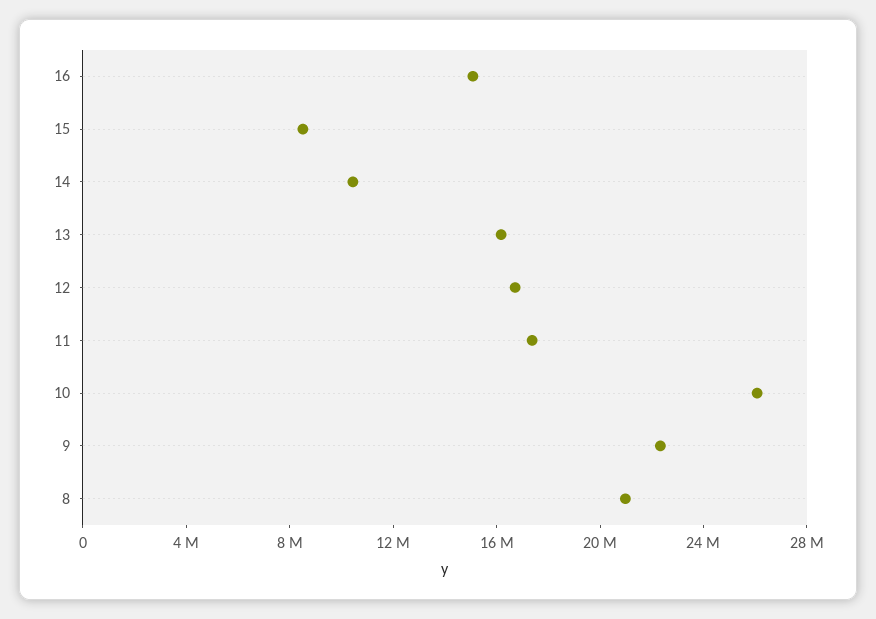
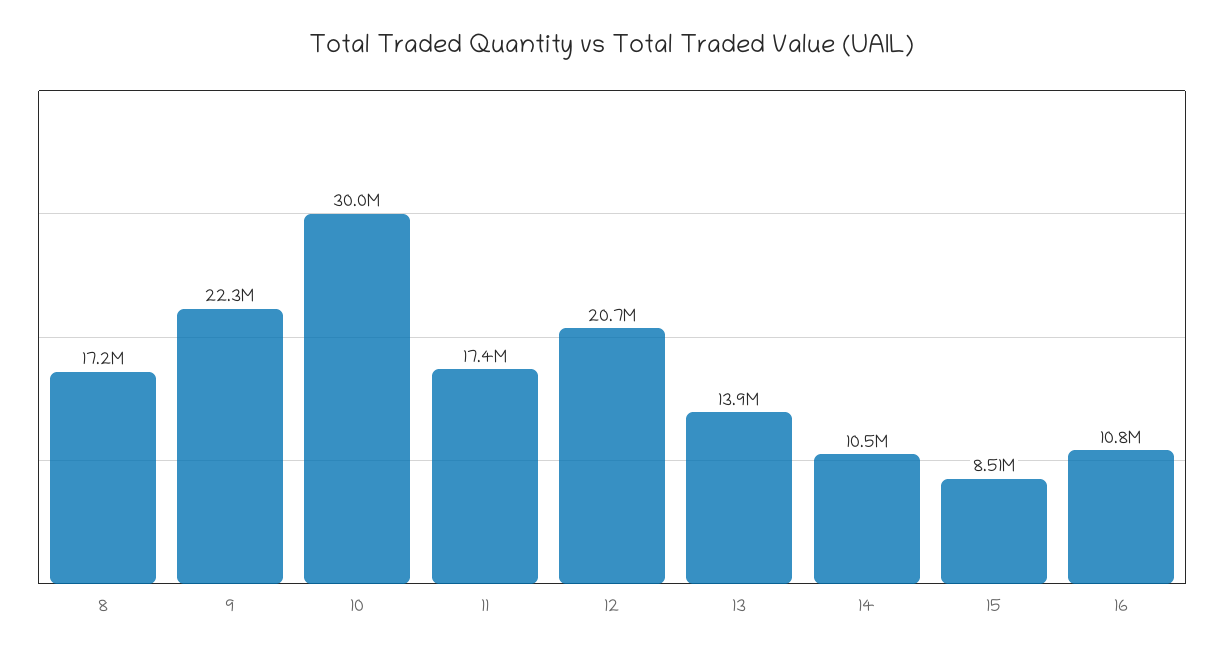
16: 15000000 -> 10800000
13: 16000000 -> 13900000
12: 17000000 -> 20700000
10: 26000000 -> 30000000
8: 21000000 -> 17200000

